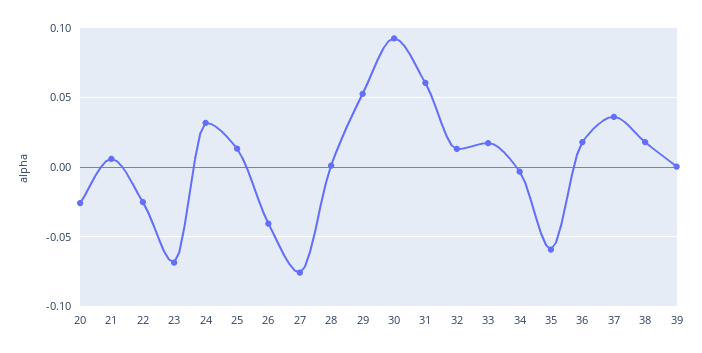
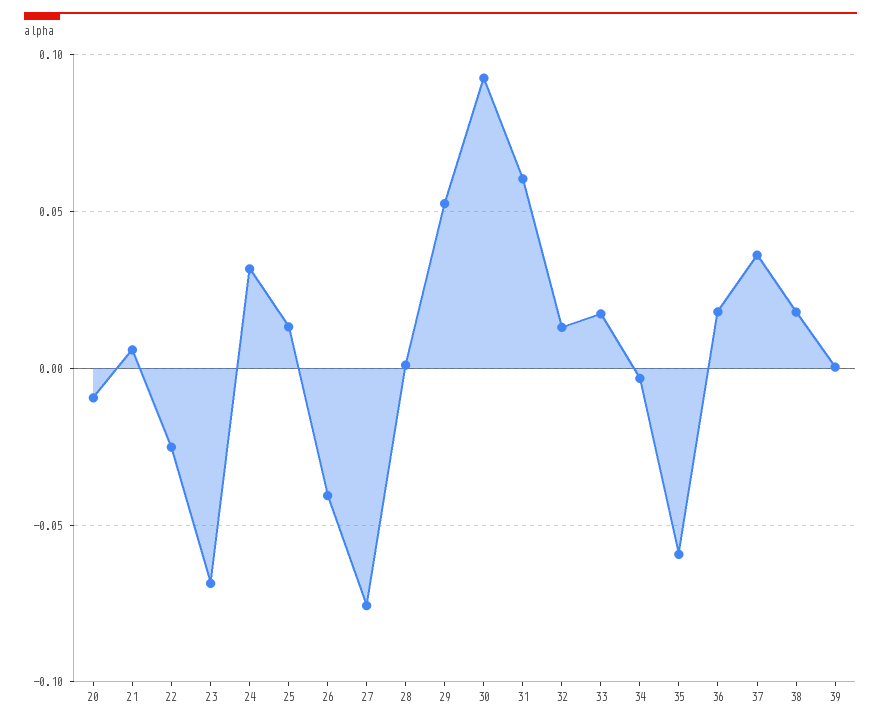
20: -0.025 -> -0.01

